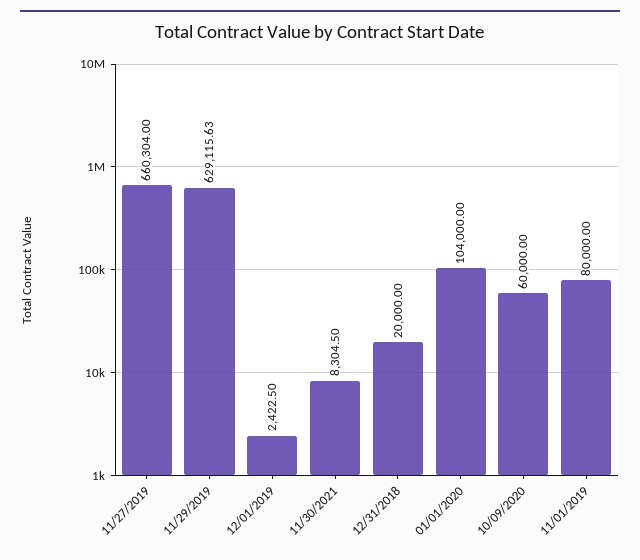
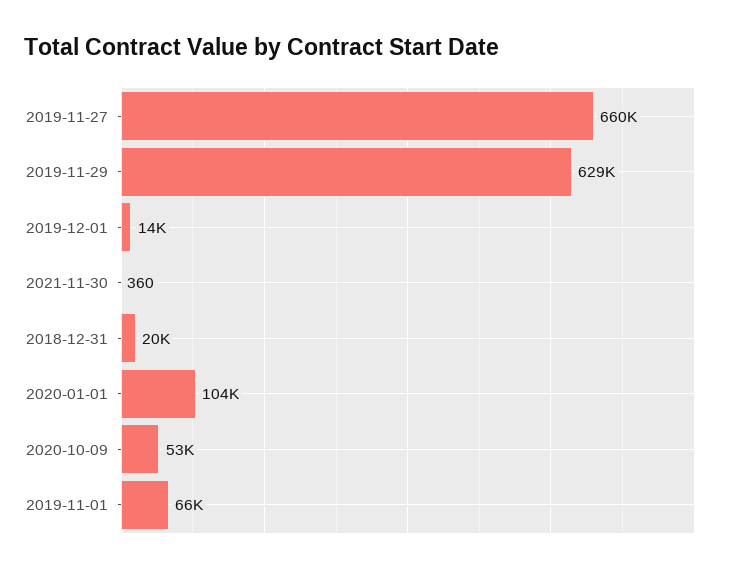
12/01/2019: 2422.5 -> 14000
11/30/2021: 8304.5 -> 360
10/09/2020: 60000 -> 53000
11/01/2019: 80000 -> 66000

